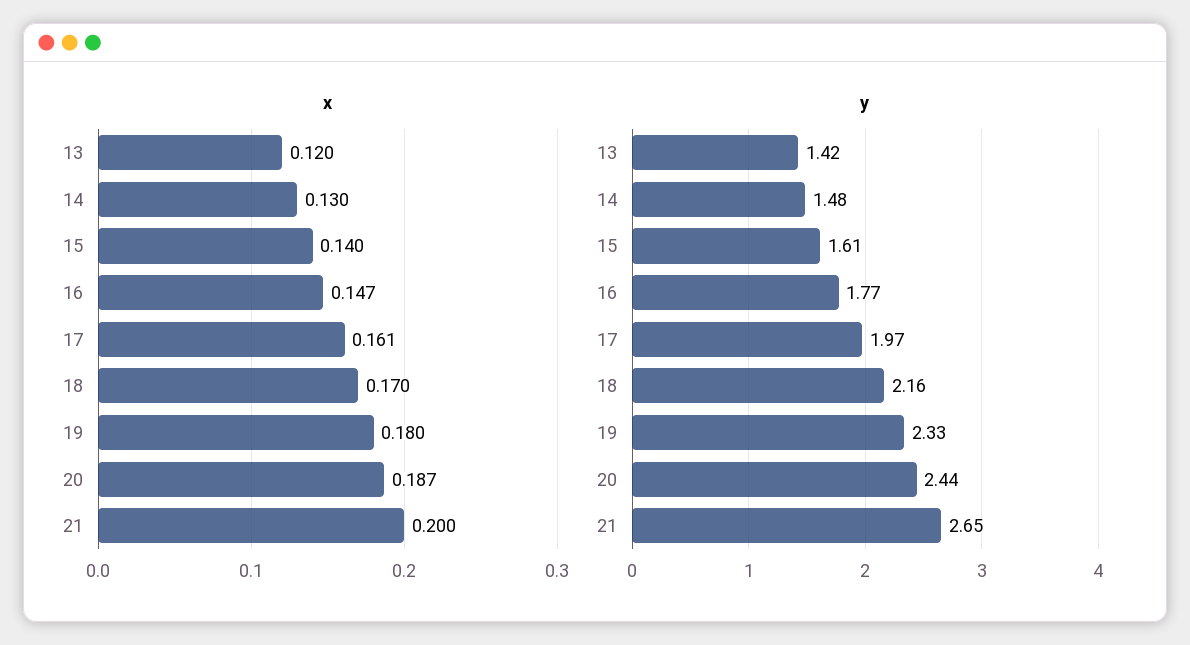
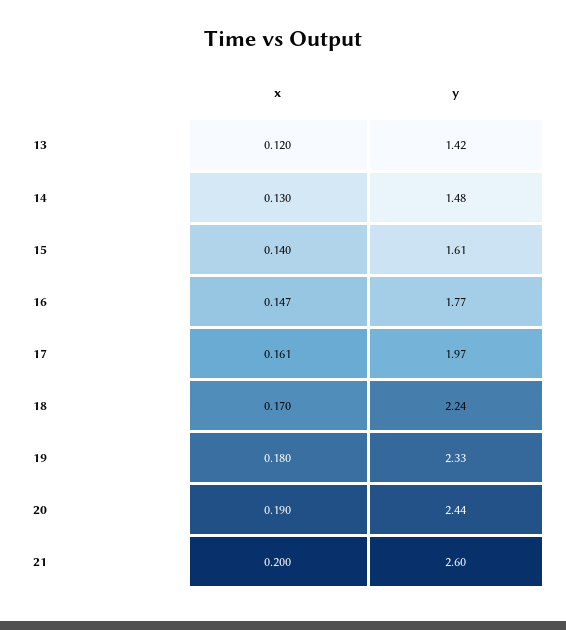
x, 20: 0.187 -> 0.19
y, 18: 2.16 -> 2.24
y, 21: 2.65 -> 2.6

